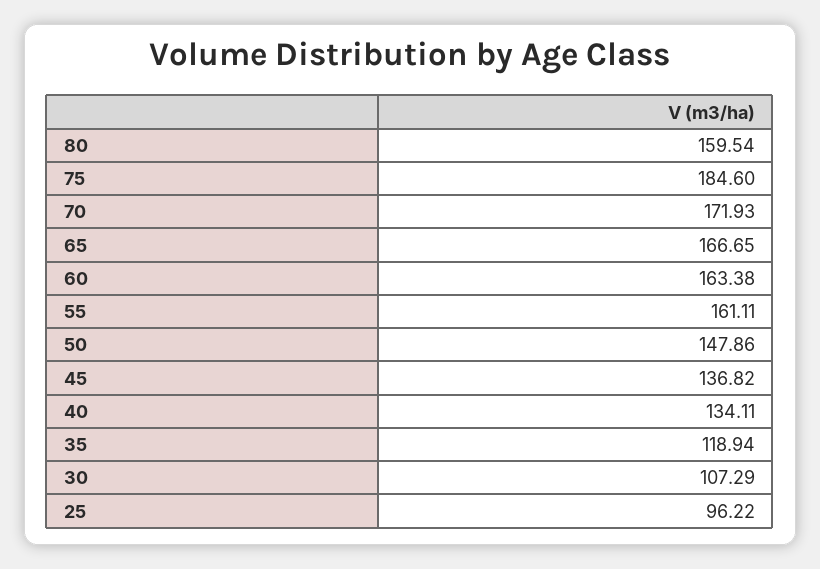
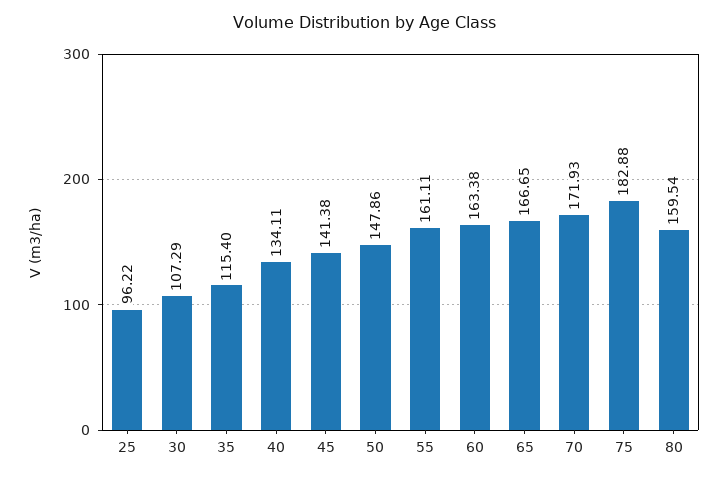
75: 184.6 -> 182.88
45: 136.82 -> 141.38
35: 118.94 -> 115.4

